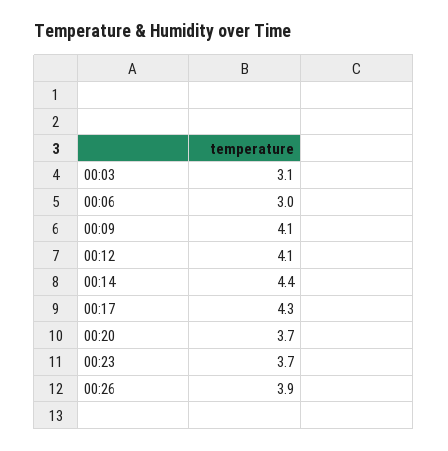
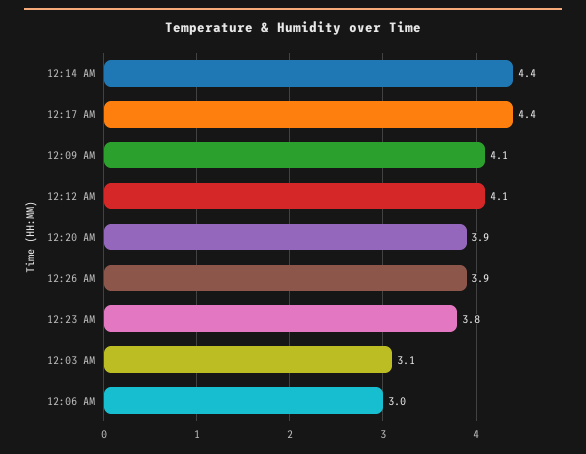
00:17: 4.3 -> 4.4
00:20: 3.7 -> 3.9
00:23: 3.7 -> 3.8

